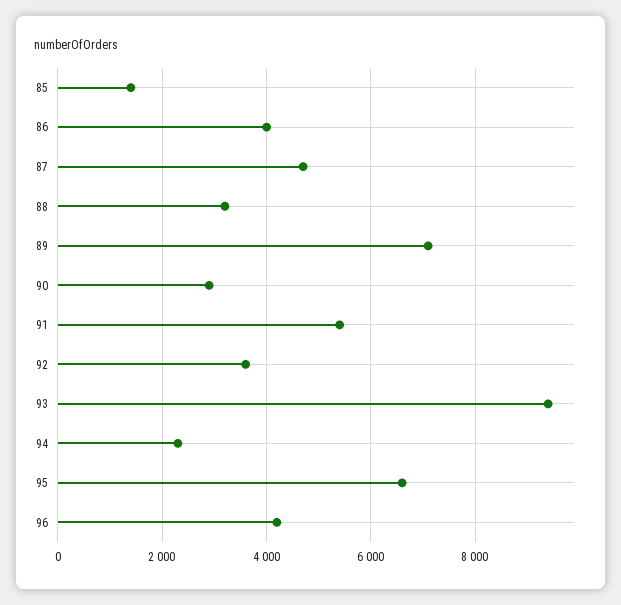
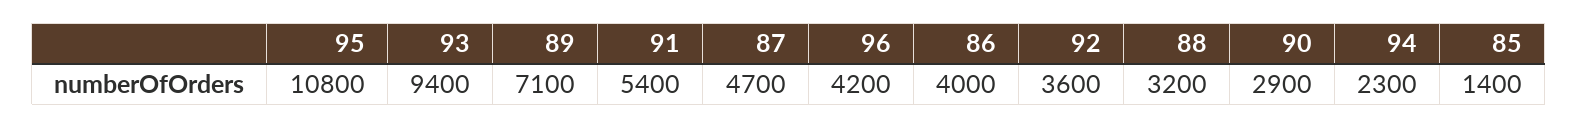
95: 6600 -> 10800

